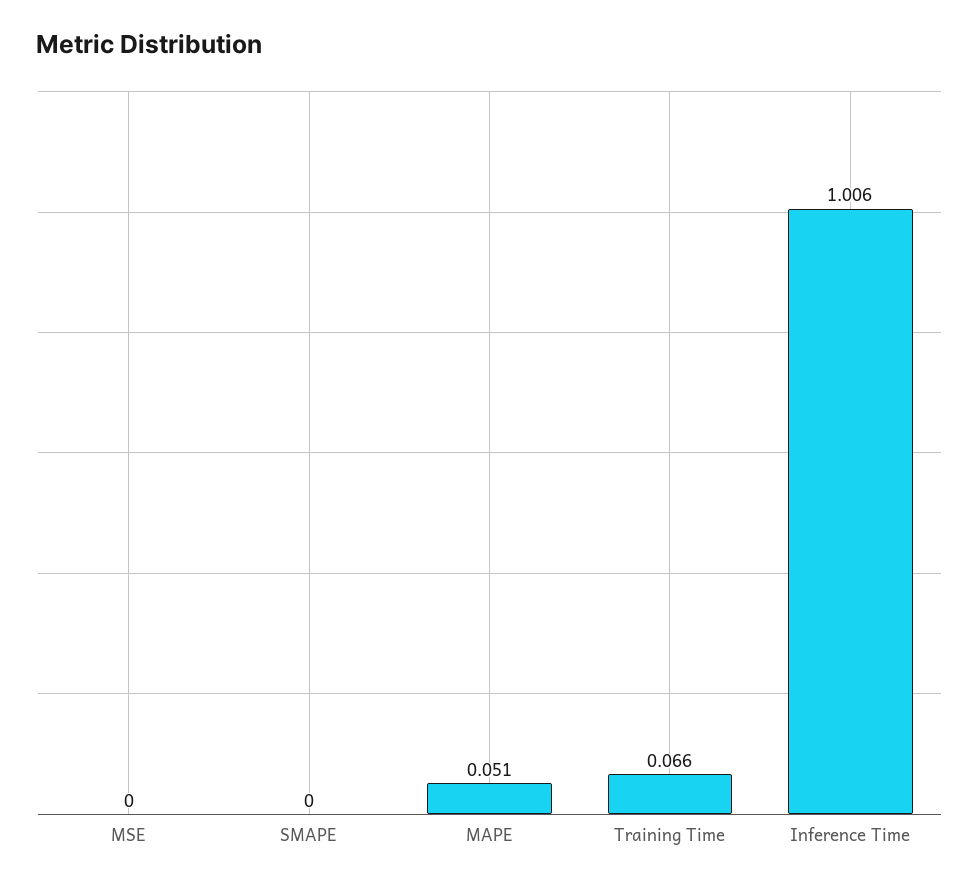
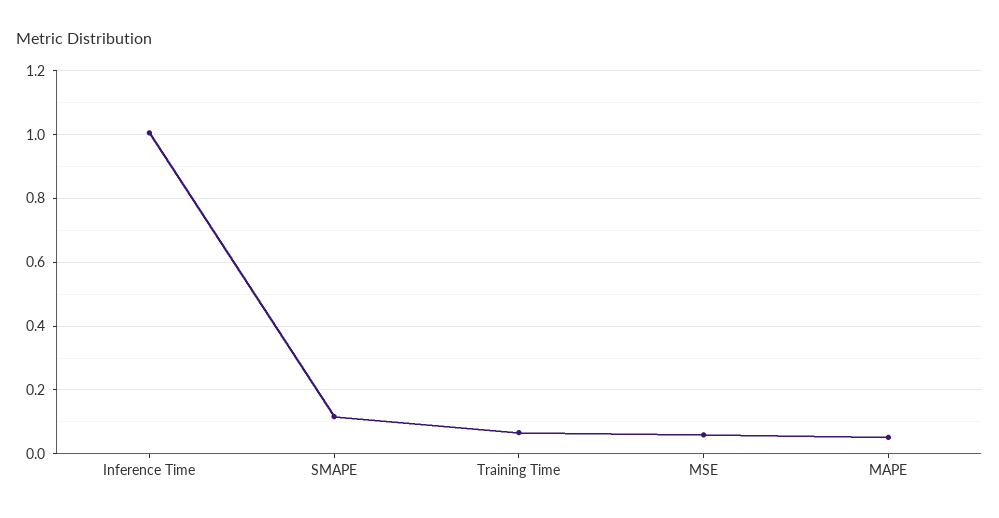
MSE: 0 -> 0.06
SMAPE: 0 -> 0.12

